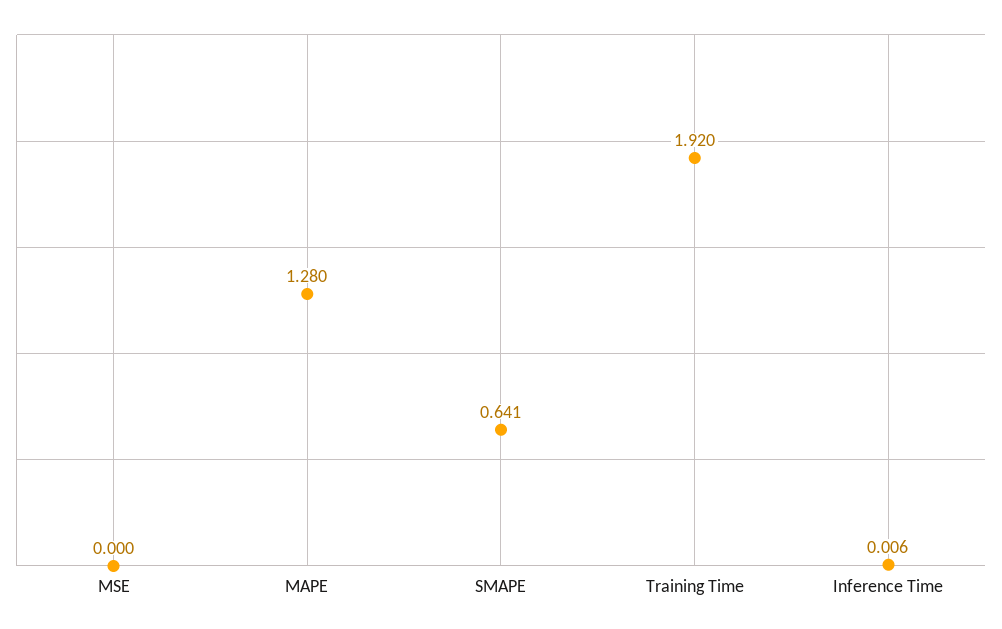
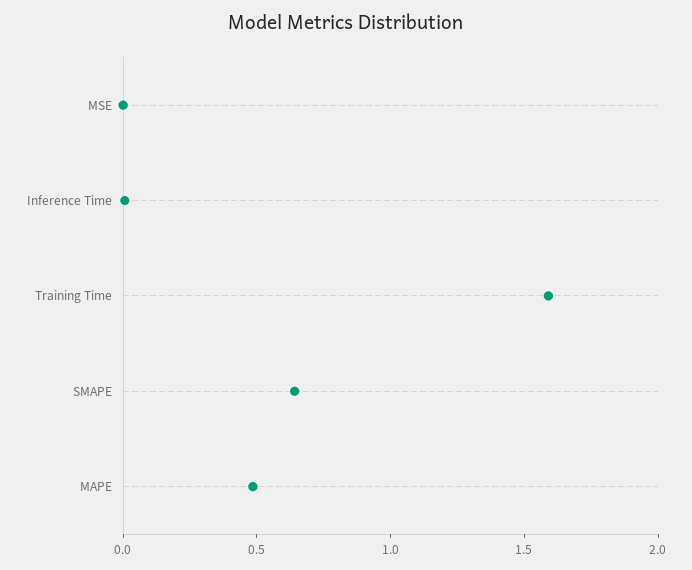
MAPE: 1.28 -> 0.5
Training Time: 1.92 -> 1.6

